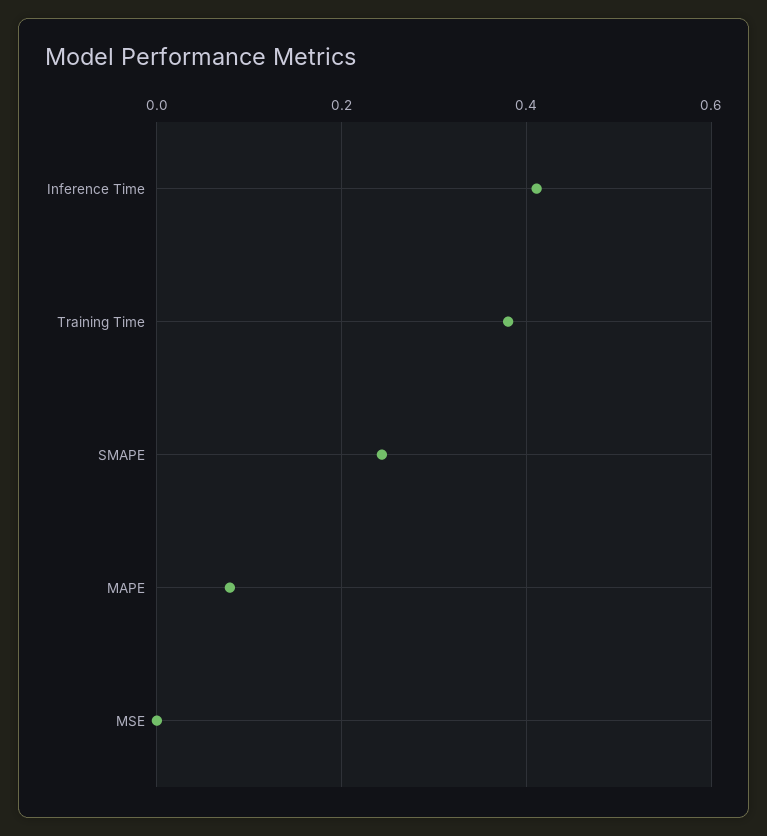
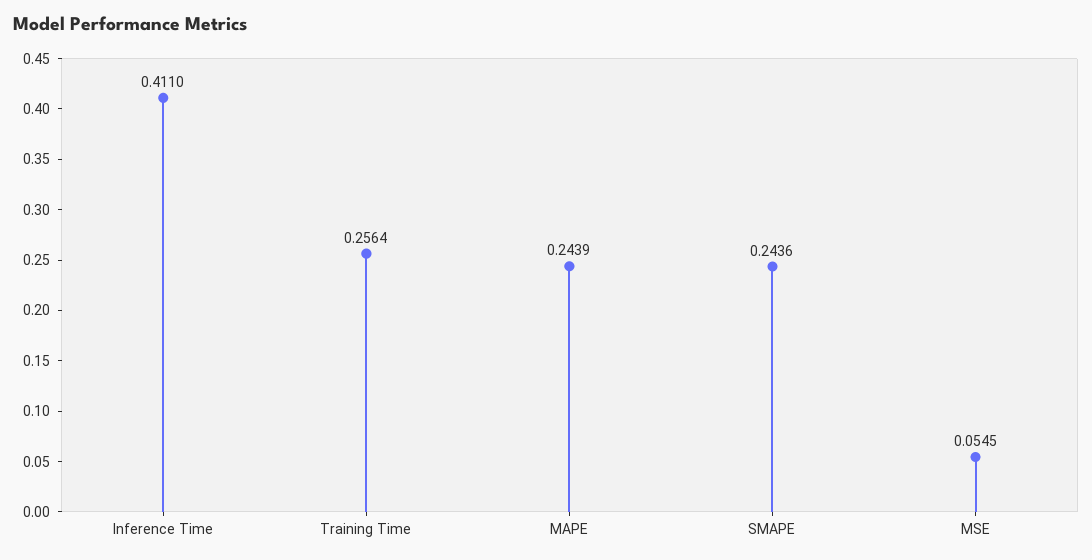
Training Time: 0.38 -> 0.2564
MAPE: 0.08 -> 0.2439
MSE: 0 -> 0.0545

